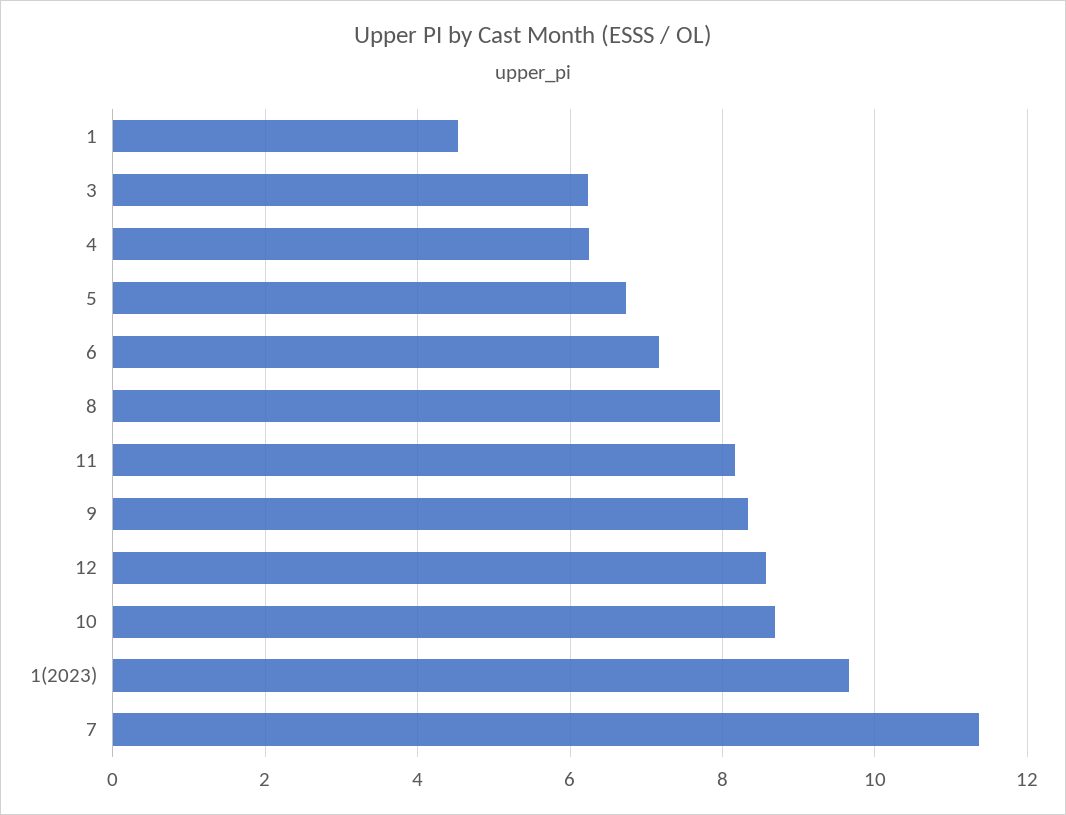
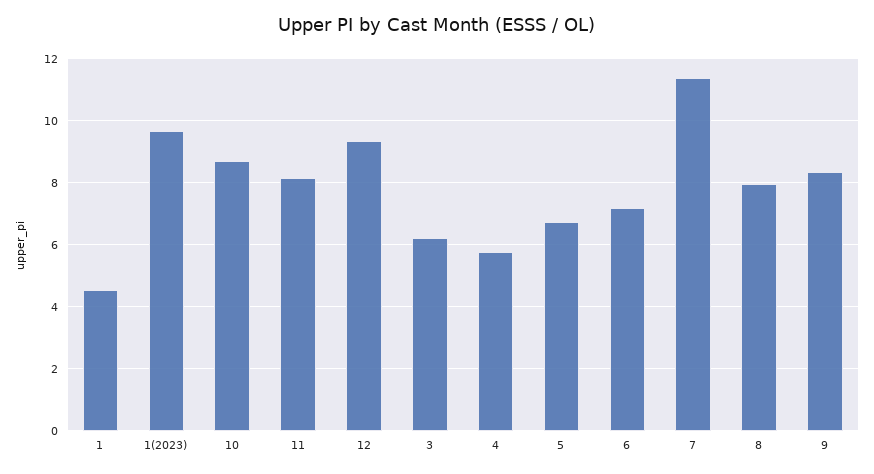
4: 6.2 -> 5.8
12: 8.6 -> 9.4

